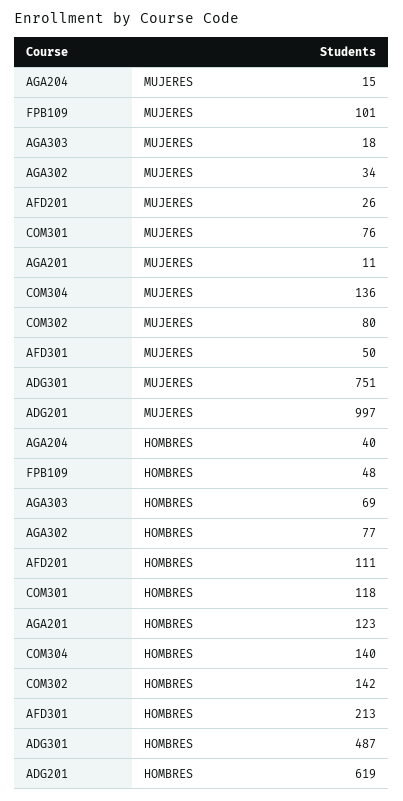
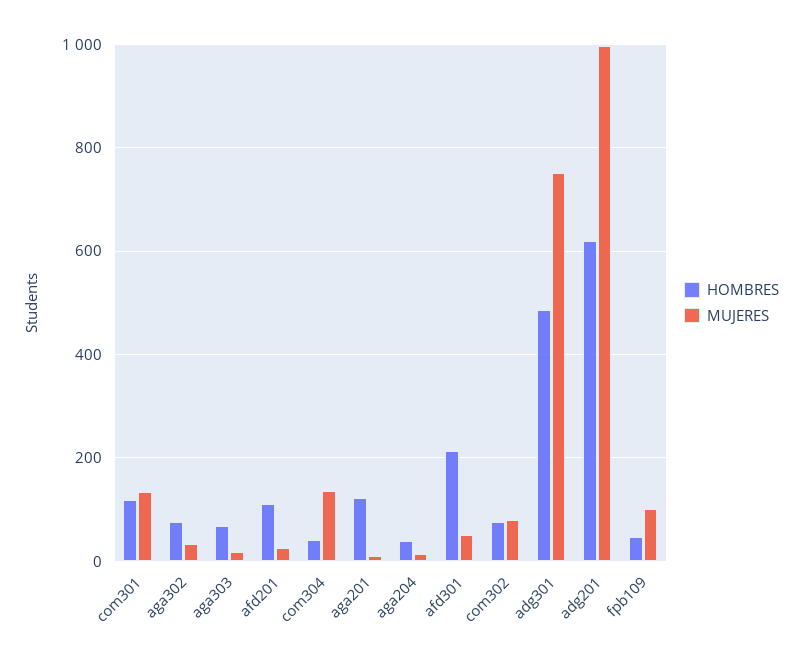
MUJERES, COM301: 76 -> 140
HOMBRES, COM304: 140 -> 40
HOMBRES, COM302: 142 -> 80

